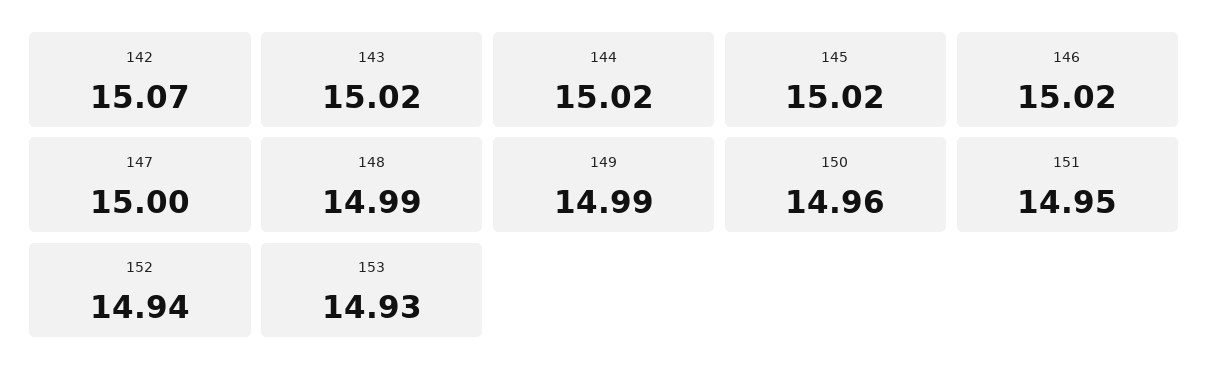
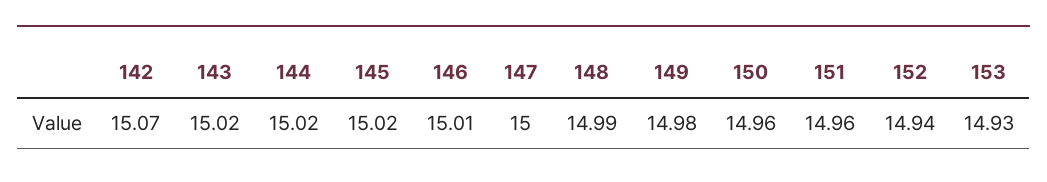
146: 15.02 -> 15.01
149: 14.99 -> 14.98
151: 14.95 -> 14.96

